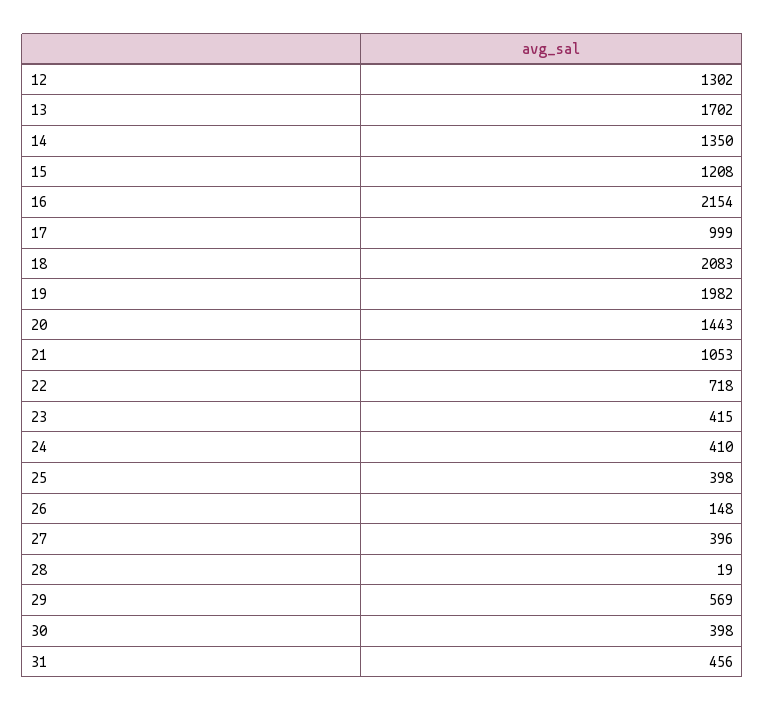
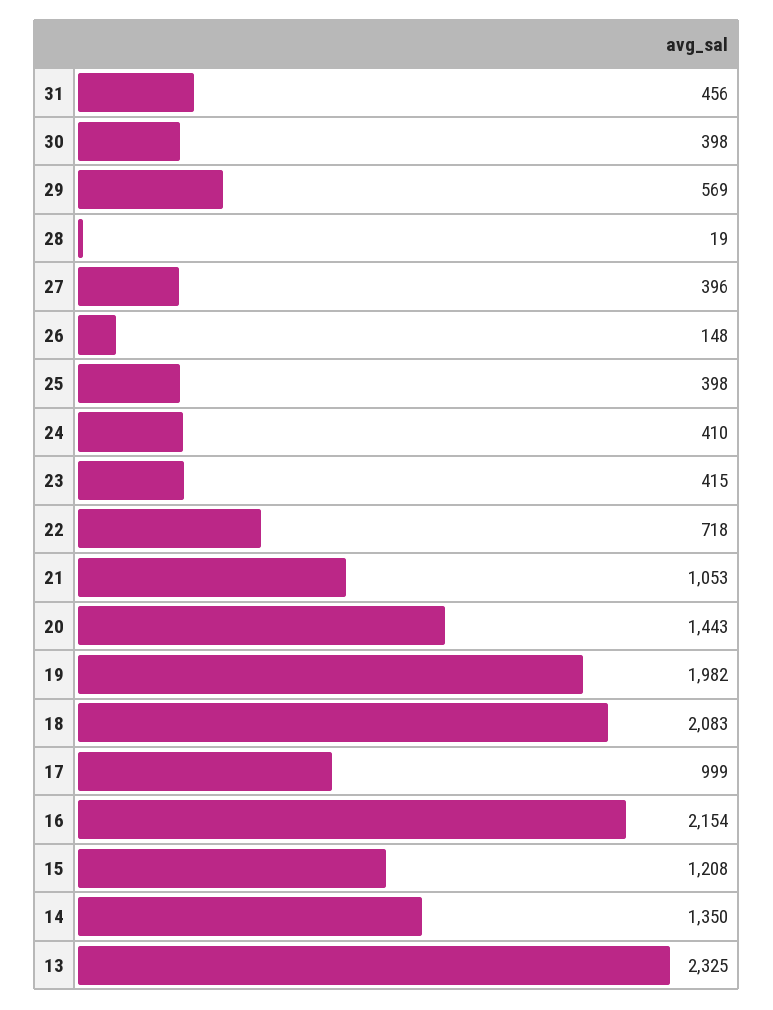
12: 1302 -> none
13: 1702 -> 2325

